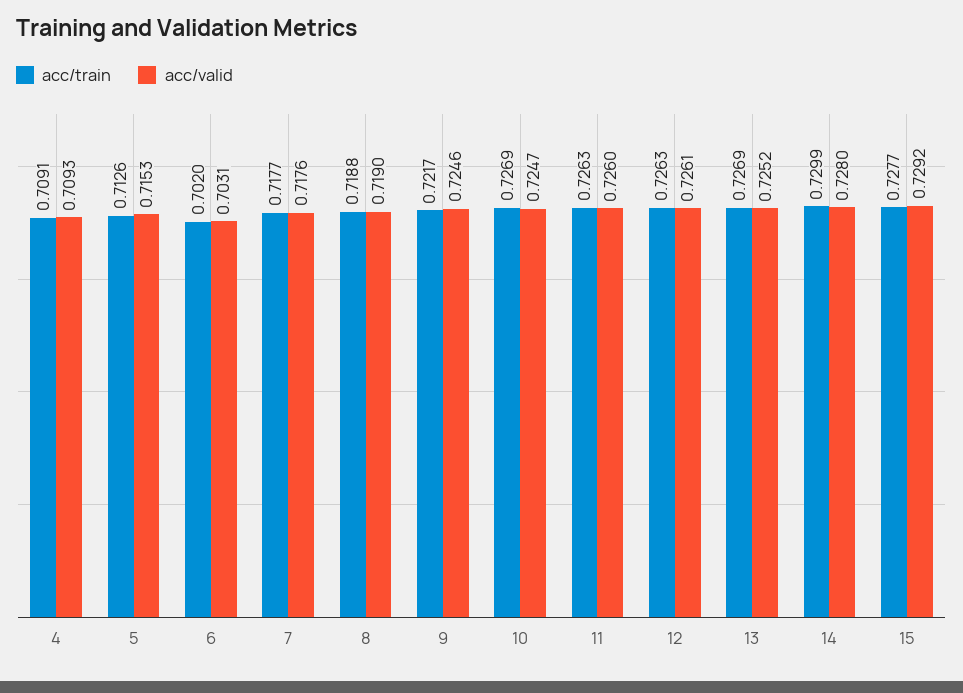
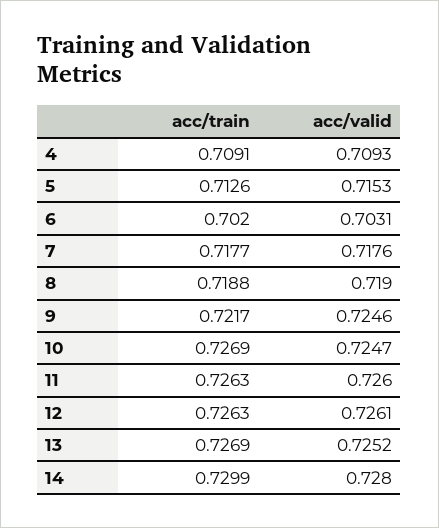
acc/train, 15: 0.7277 -> none
acc/valid, 15: 0.7292 -> none

